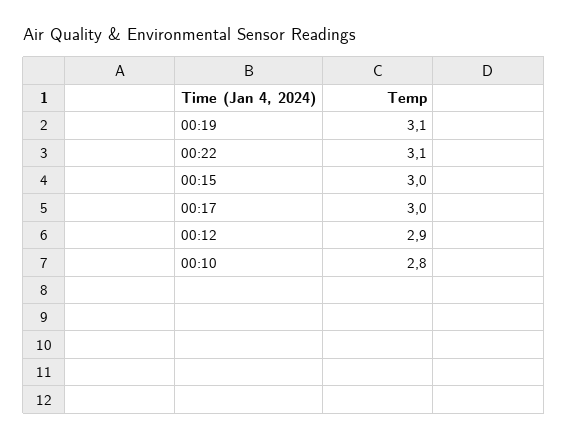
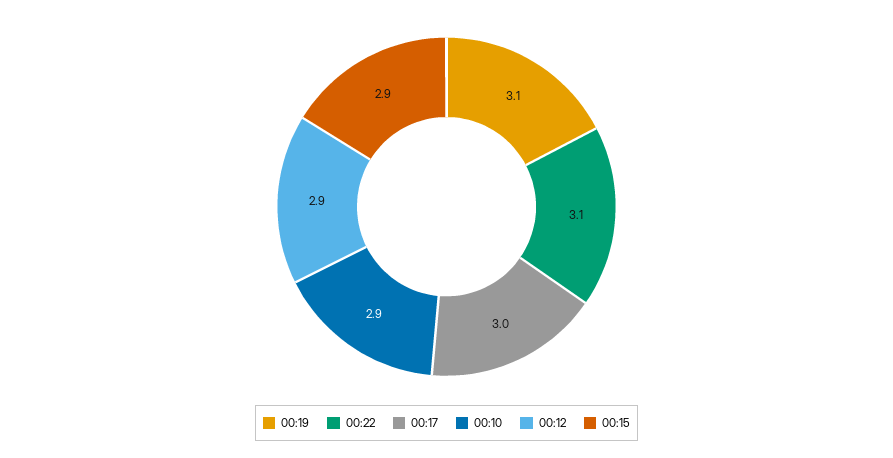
00:15: 3 -> 2.9
00:10: 2.8 -> 2.9

